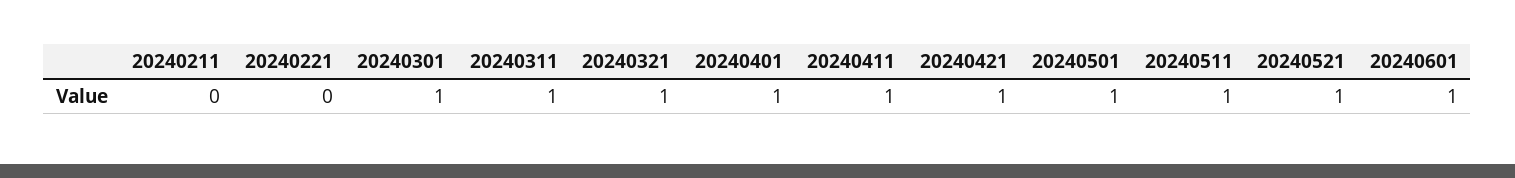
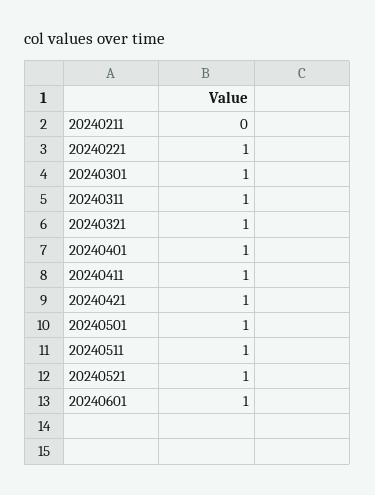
20240221: 0 -> 1

